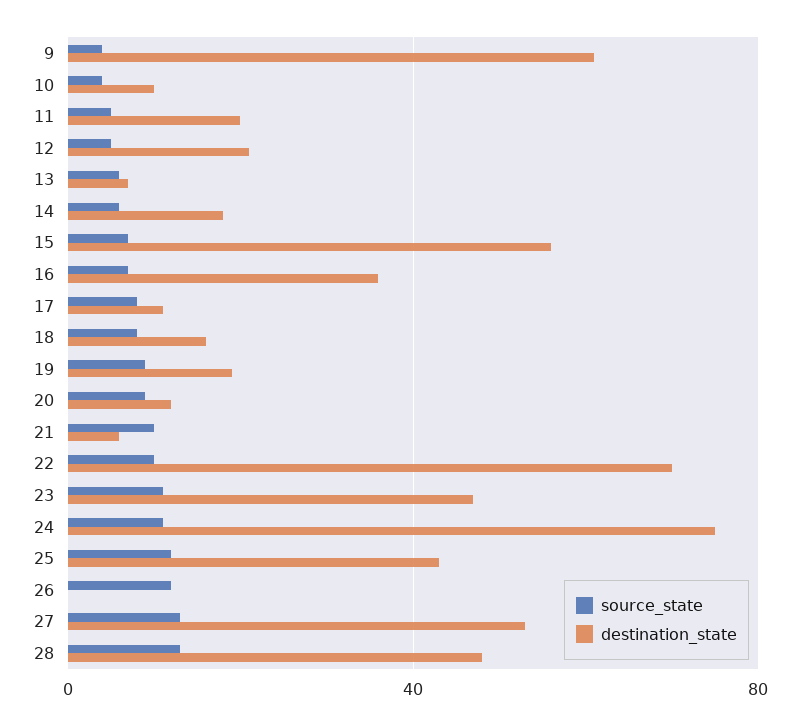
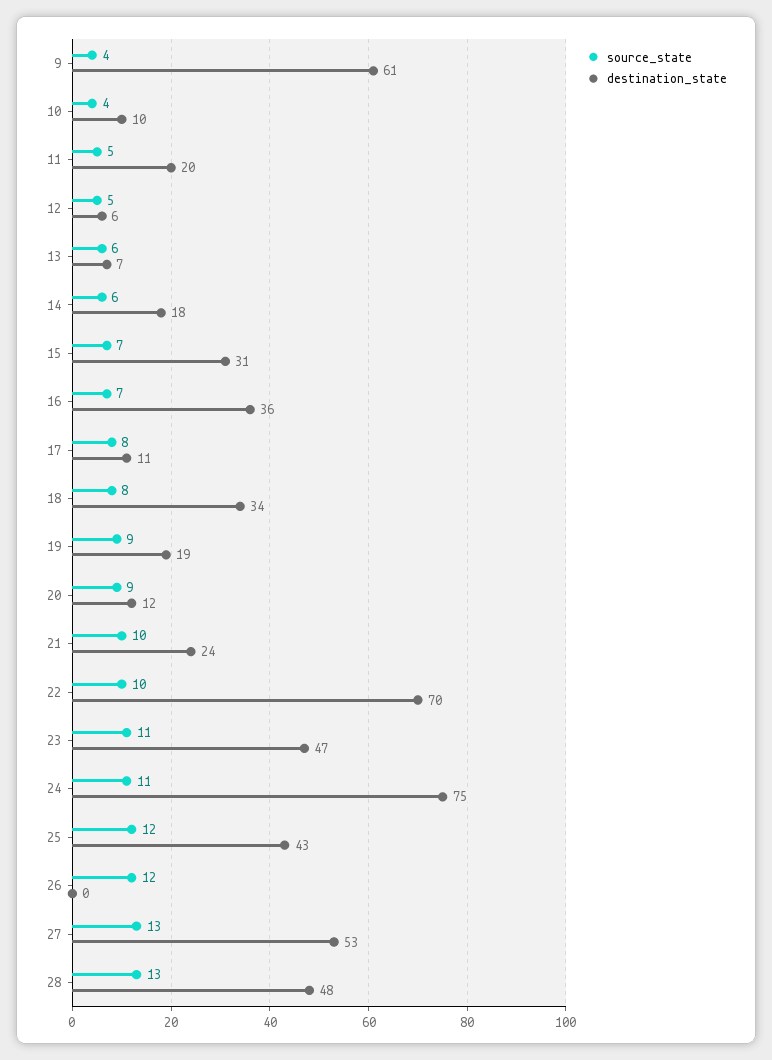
destination_state, 12: 20 -> 6
destination_state, 15: 55 -> 31
destination_state, 18: 15 -> 34
destination_state, 21: 5 -> 24

